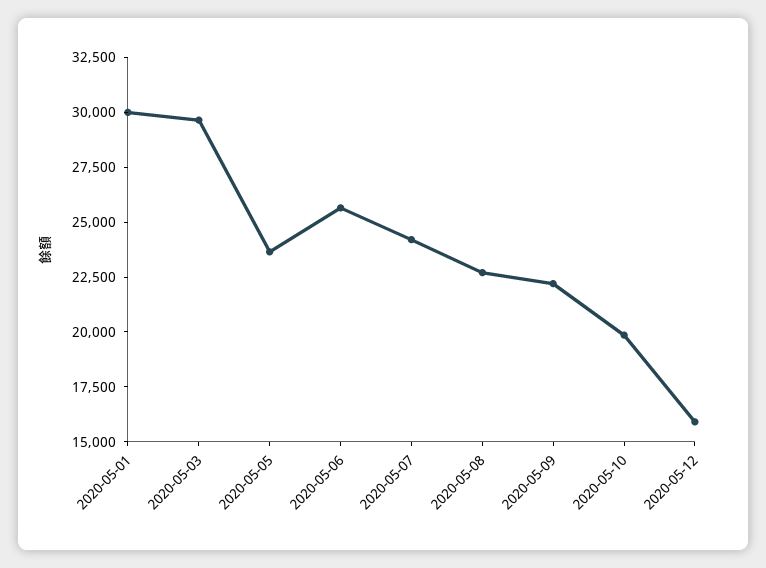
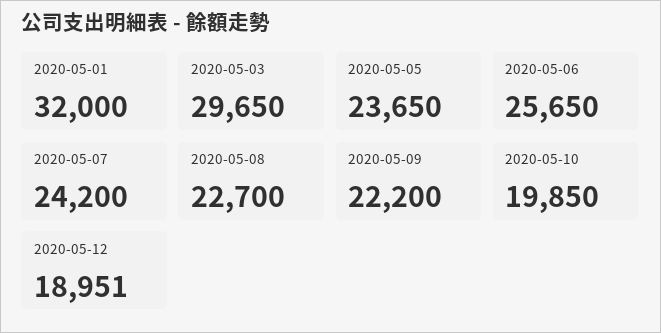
2020-05-01: 30000 -> 32000
2020-05-12: 16000 -> 18951

